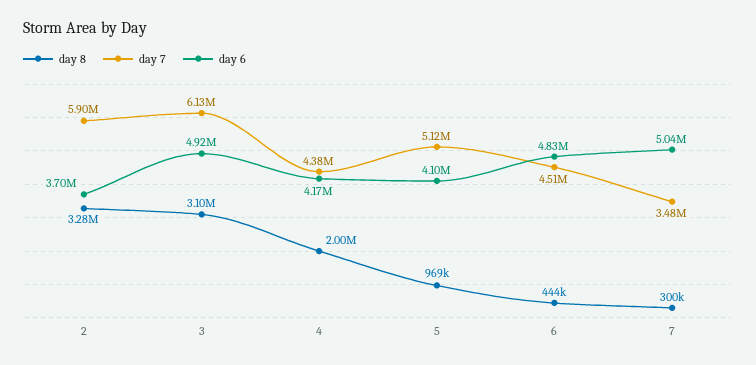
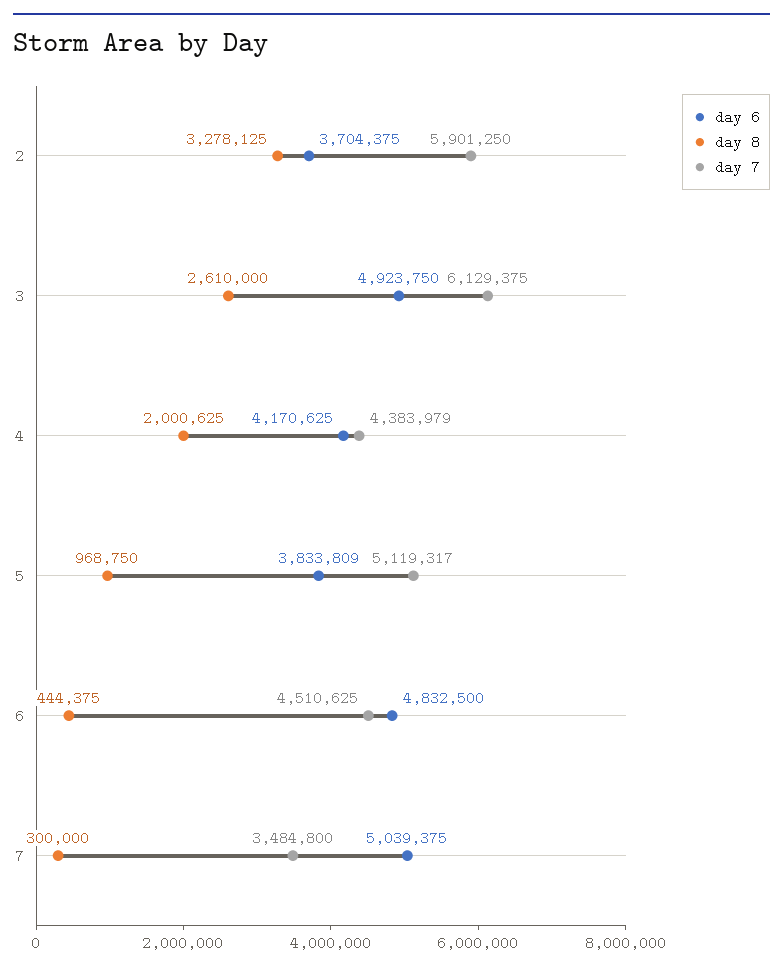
day 8, 3: 3100000 -> 2610000
day 6, 5: 4100000 -> 3833809

